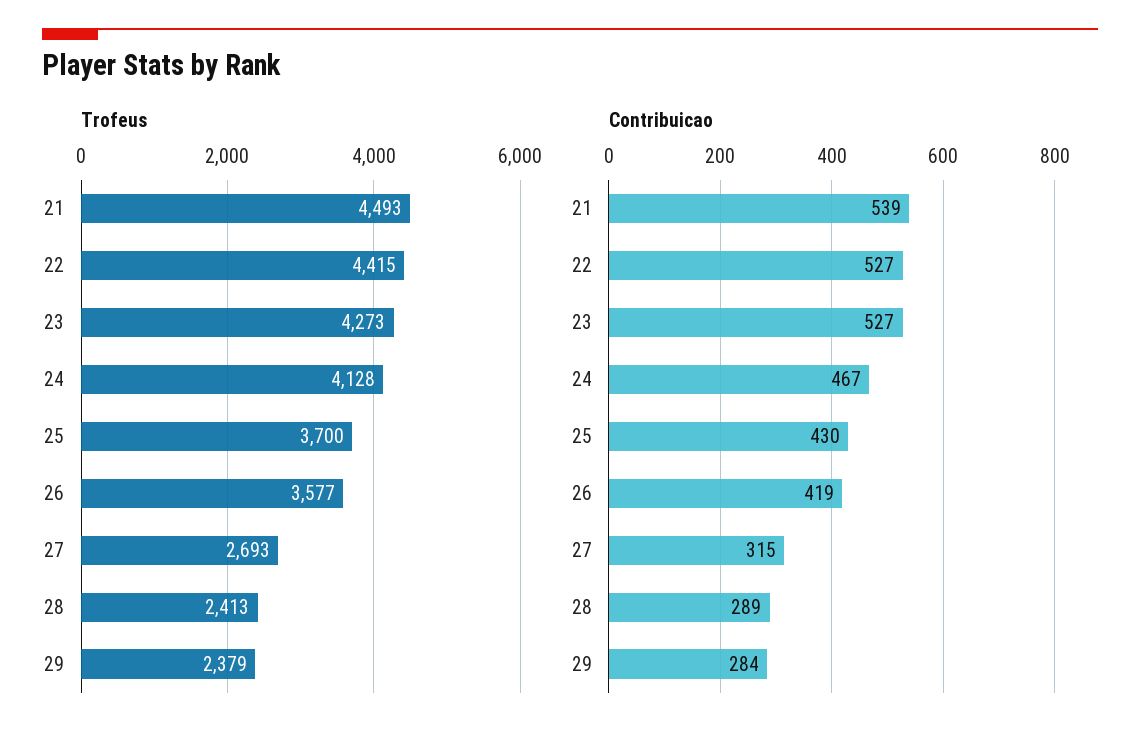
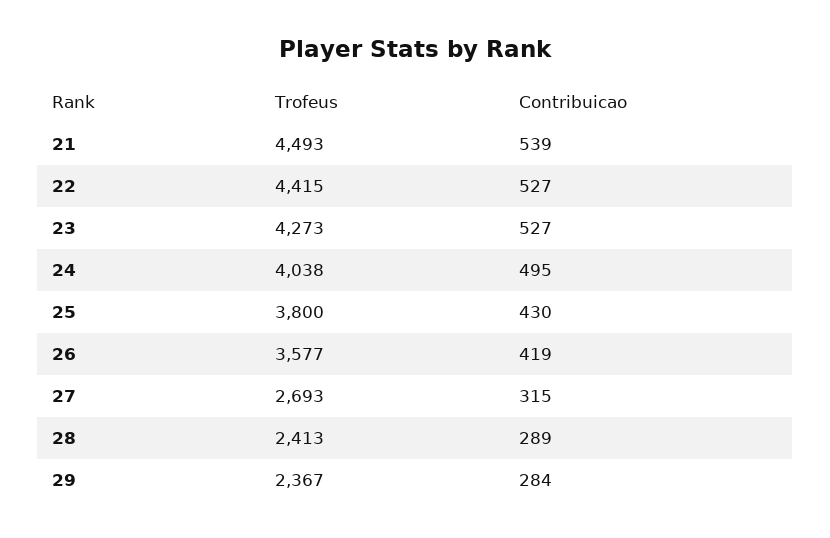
Trofeus, 24: 4128 -> 4038
Trofeus, 25: 3700 -> 3800
Trofeus, 29: 2379 -> 2367
Contribuicao, 24: 467 -> 495

